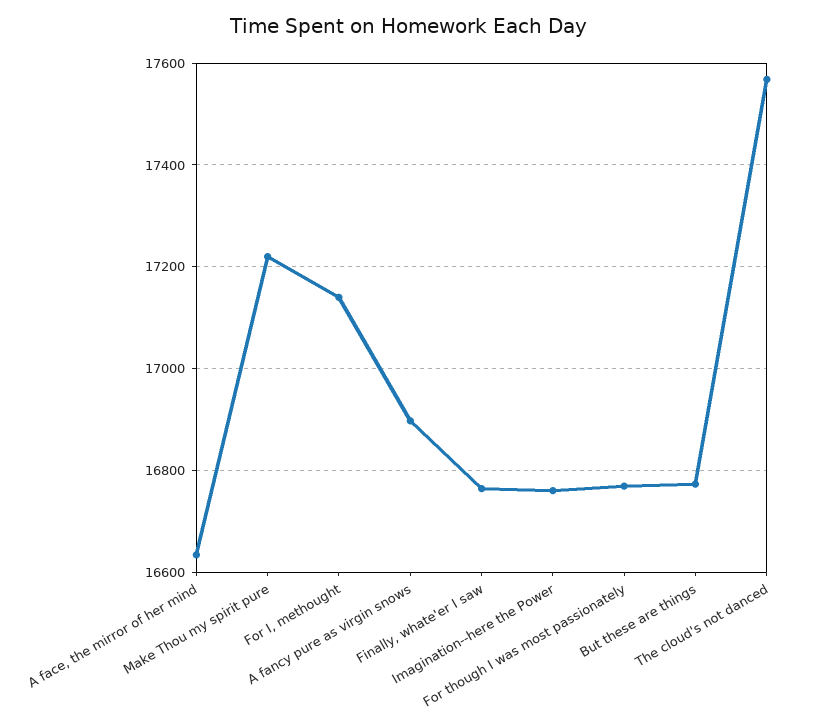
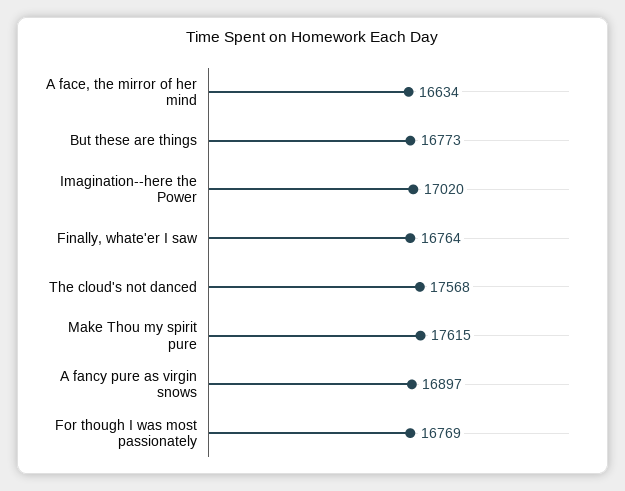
Make Thou my spirit pure: 17220 -> 17615
For I, methought: 17140 -> none
Imagination--here the Power: 16760 -> 17020

